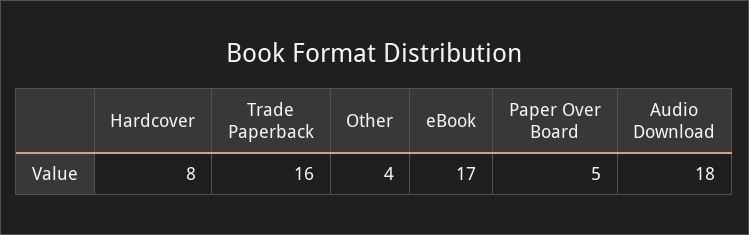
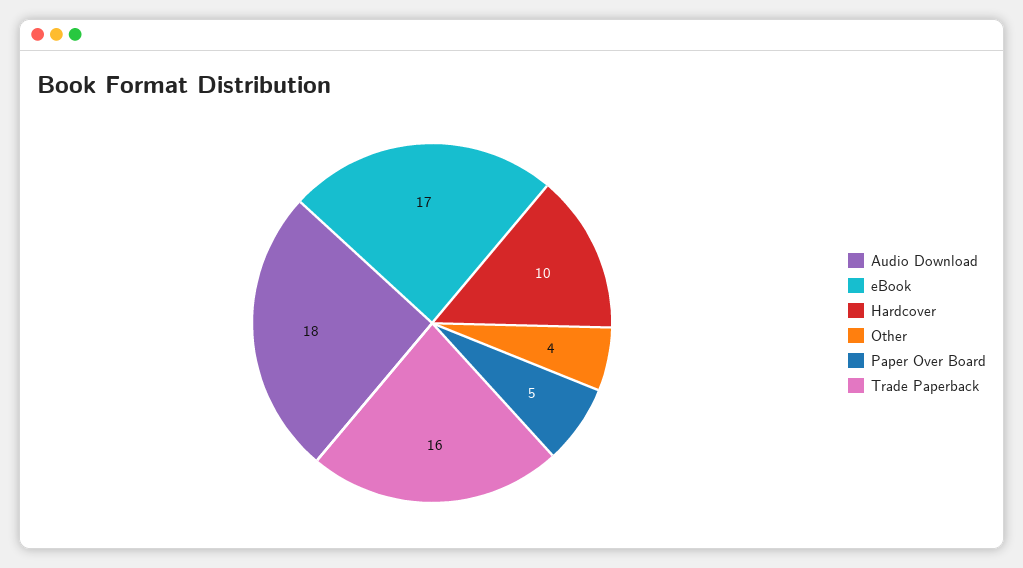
Hardcover: 8 -> 10

